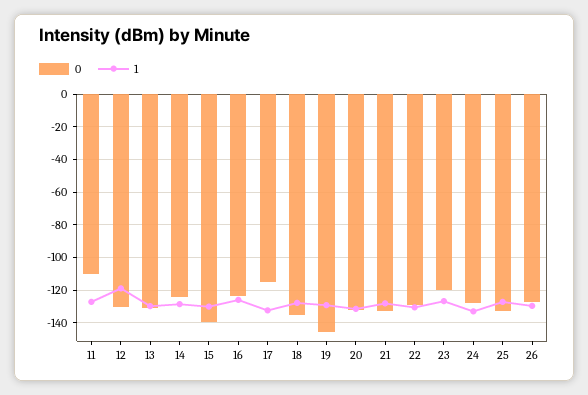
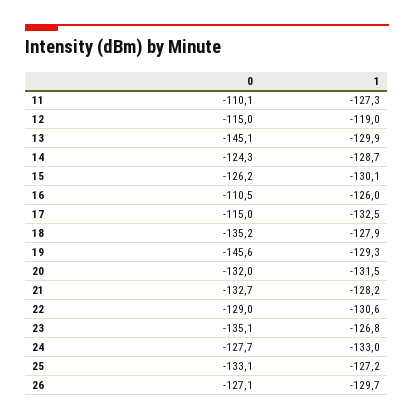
0, 12: -130 -> -115
0, 13: -130 -> -145.1
0, 15: -140 -> -126.2
0, 16: -125 -> -110.5
0, 23: -120 -> -135.1

